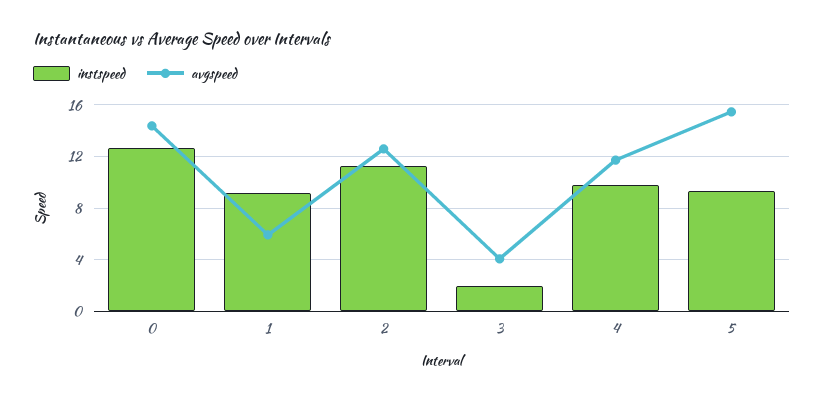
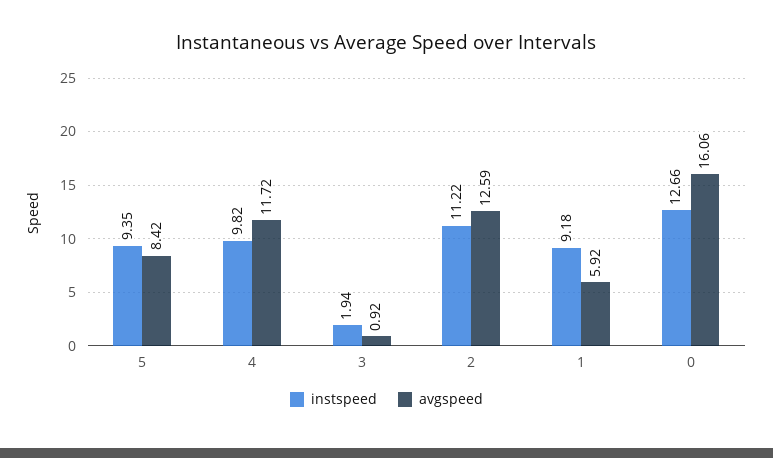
avgspeed, 0: 14.5 -> 16.06
avgspeed, 3: 4 -> 0.92
avgspeed, 5: 15.5 -> 8.42

